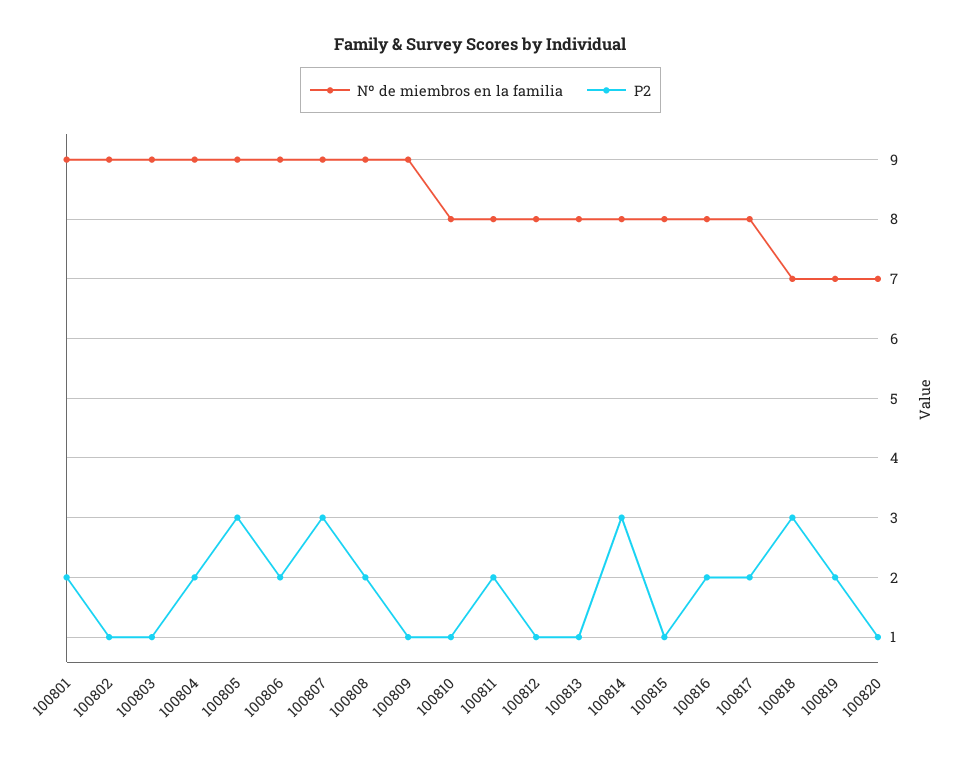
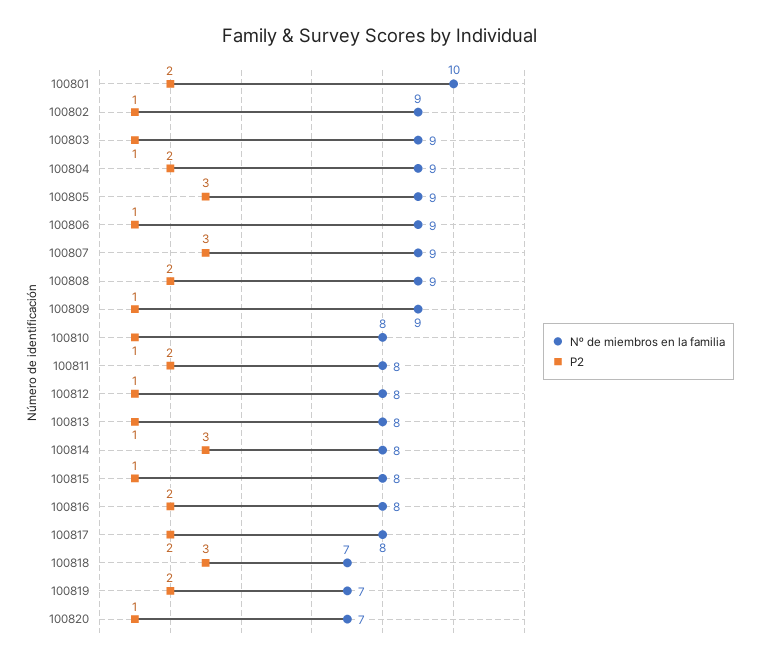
Nº de miembros en la familia, 100801: 9 -> 10
P2, 100806: 2 -> 1

